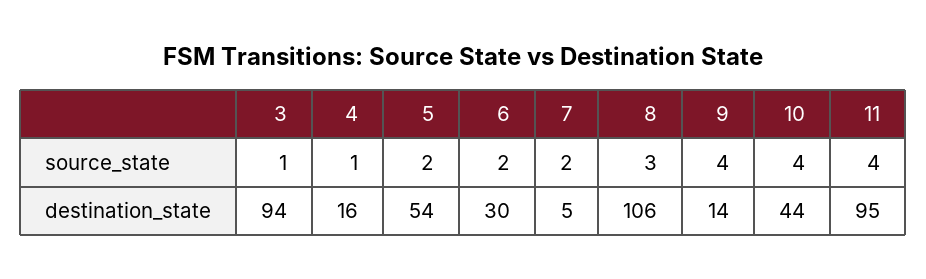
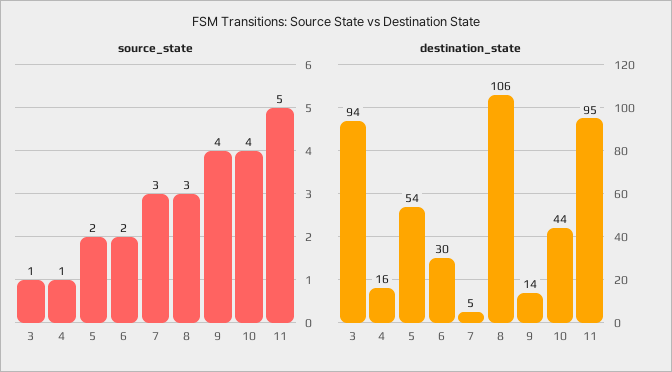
source_state, 7: 2 -> 3
source_state, 11: 4 -> 5

